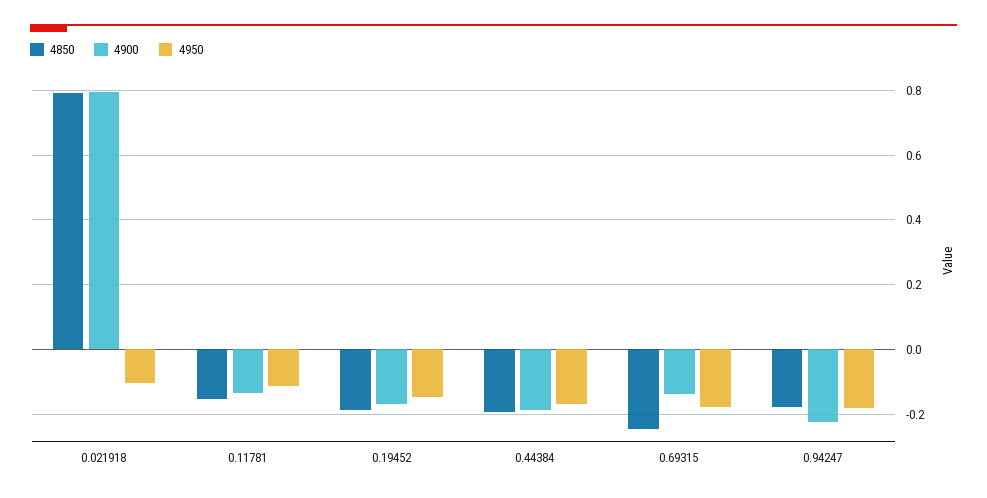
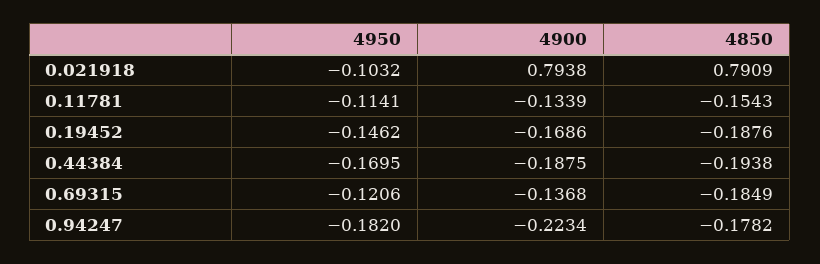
4850, 0.69315: -0.24 -> -0.1849
4950, 0.69315: -0.18 -> -0.1206

